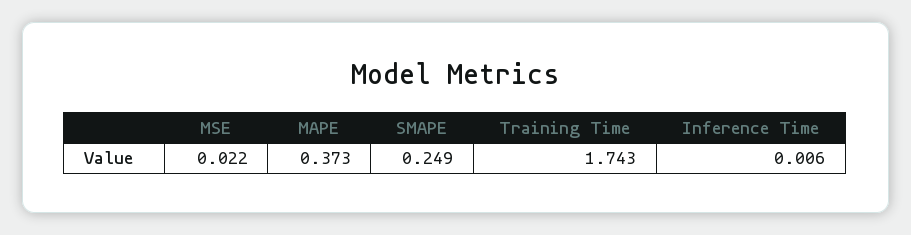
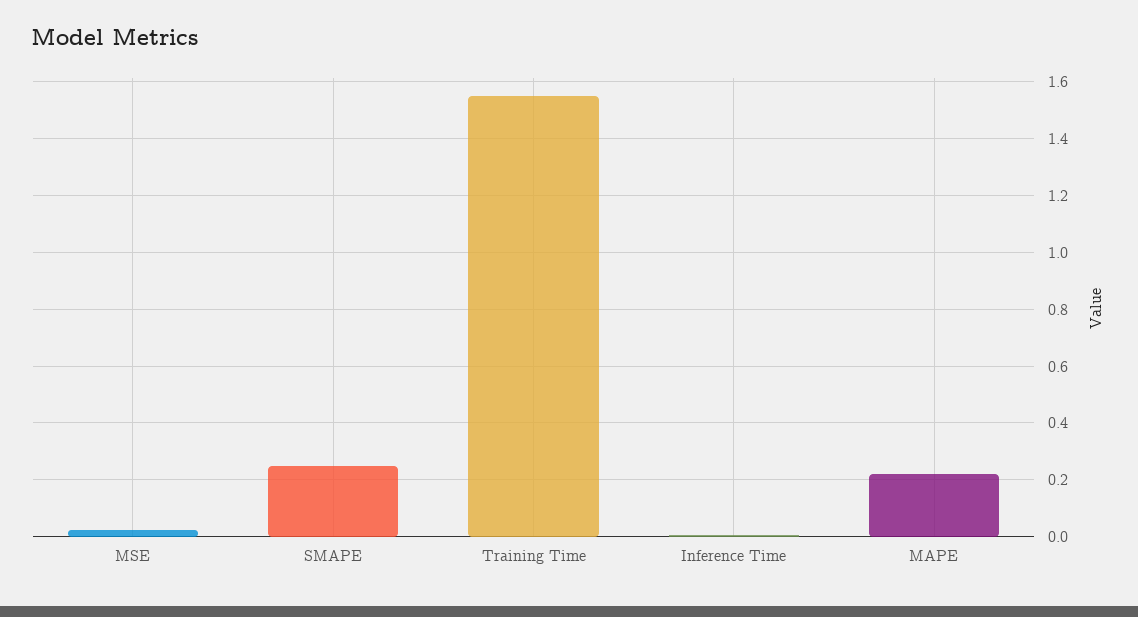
MAPE: 0.373 -> 0.225
Training Time: 1.743 -> 1.55

